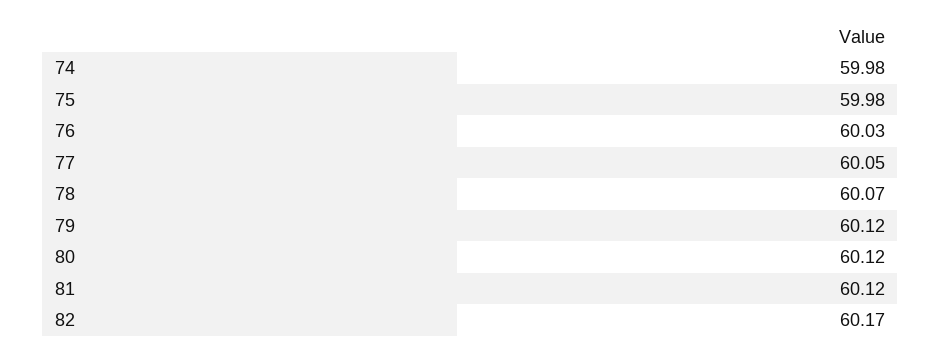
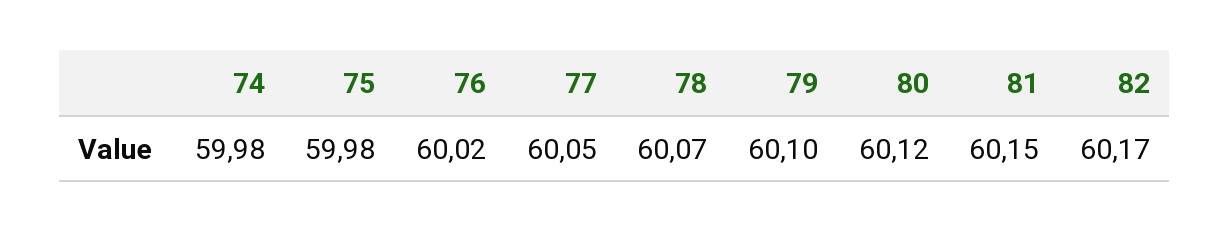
76: 60.03 -> 60.02
79: 60.12 -> 60.1
81: 60.12 -> 60.15

